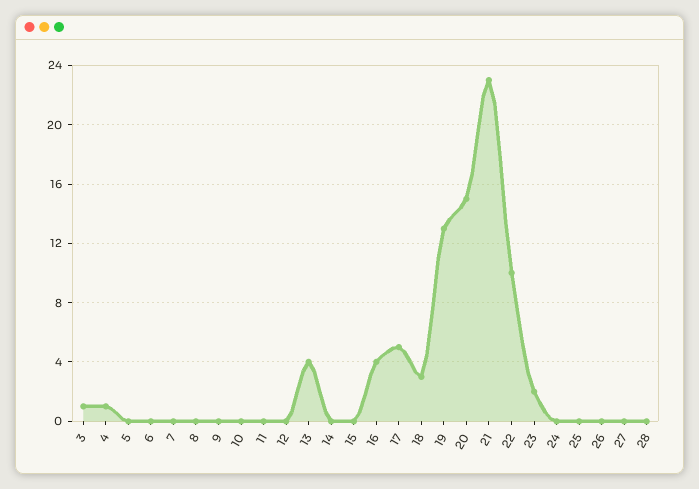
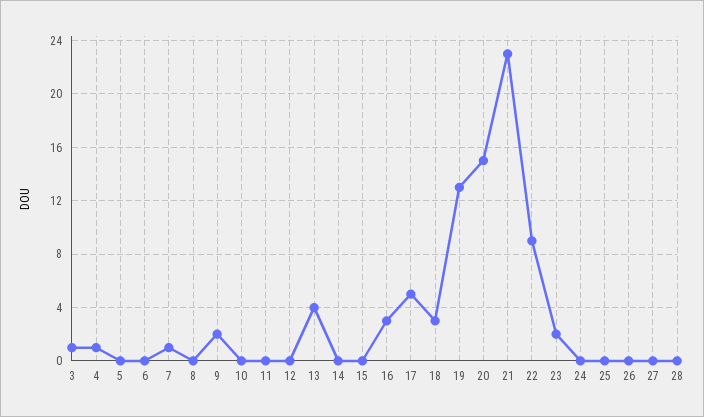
7: 0 -> 1
9: 0 -> 2
16: 4 -> 3
22: 10 -> 9

